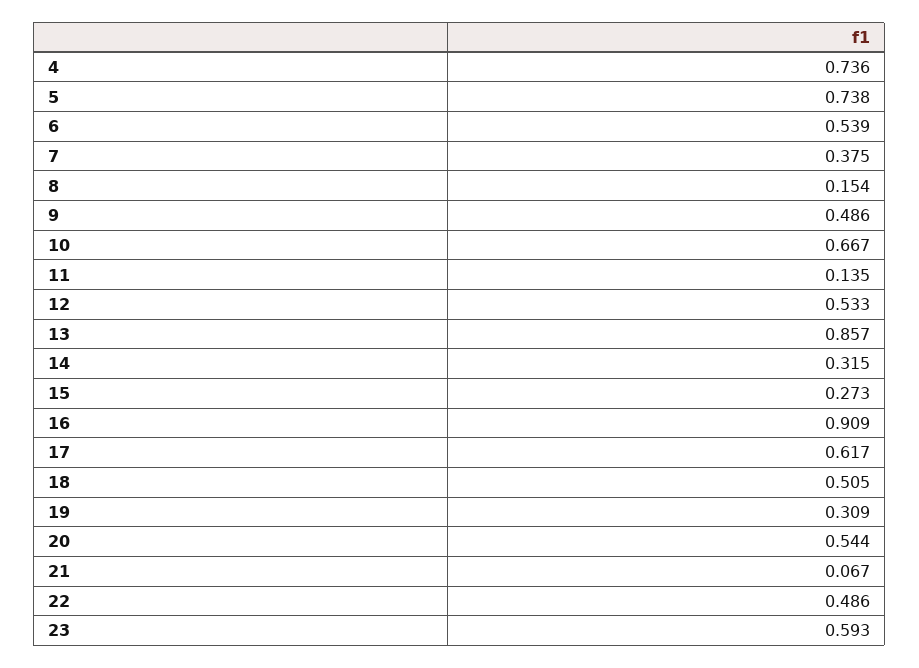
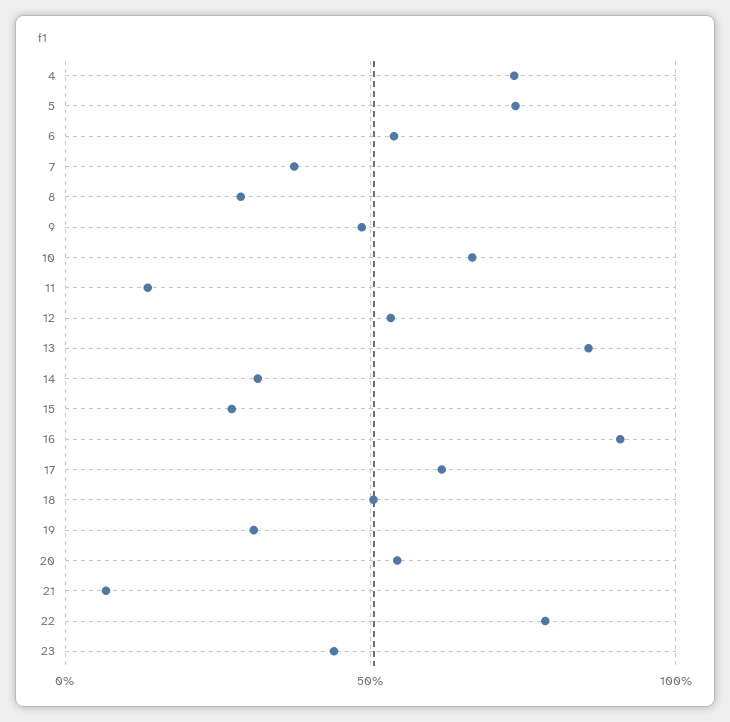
8: 0.154 -> 0.3
22: 0.486 -> 0.8
23: 0.593 -> 0.45

